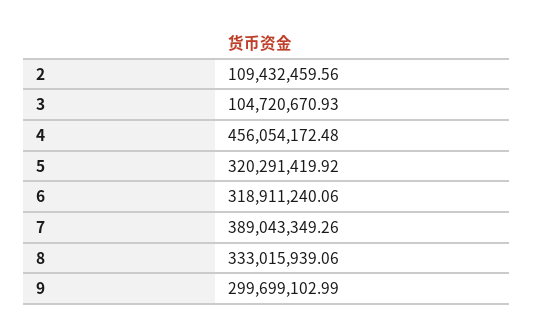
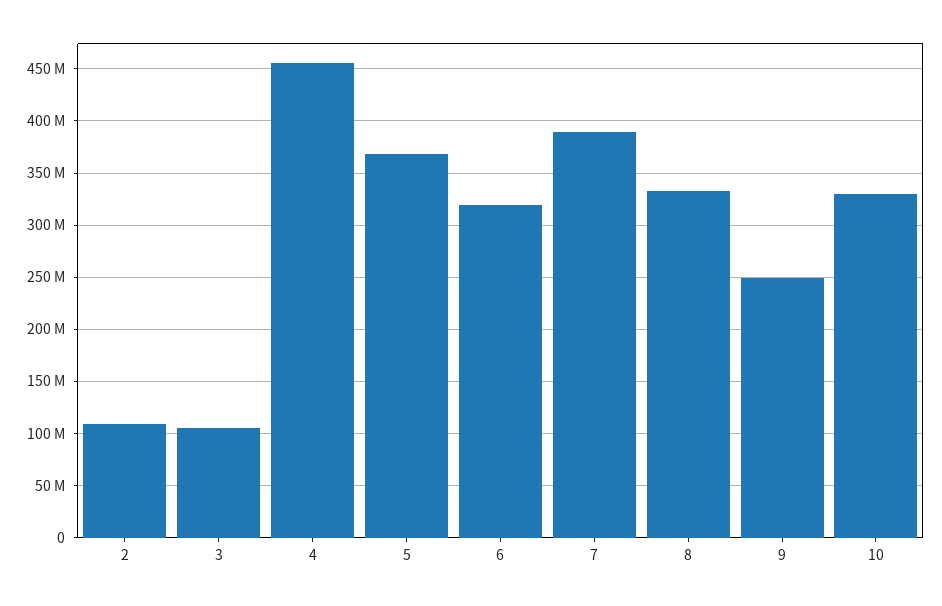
5: 320291419.92 -> 370000000
9: 299699102.99 -> 250000000
10: none -> 330000000

